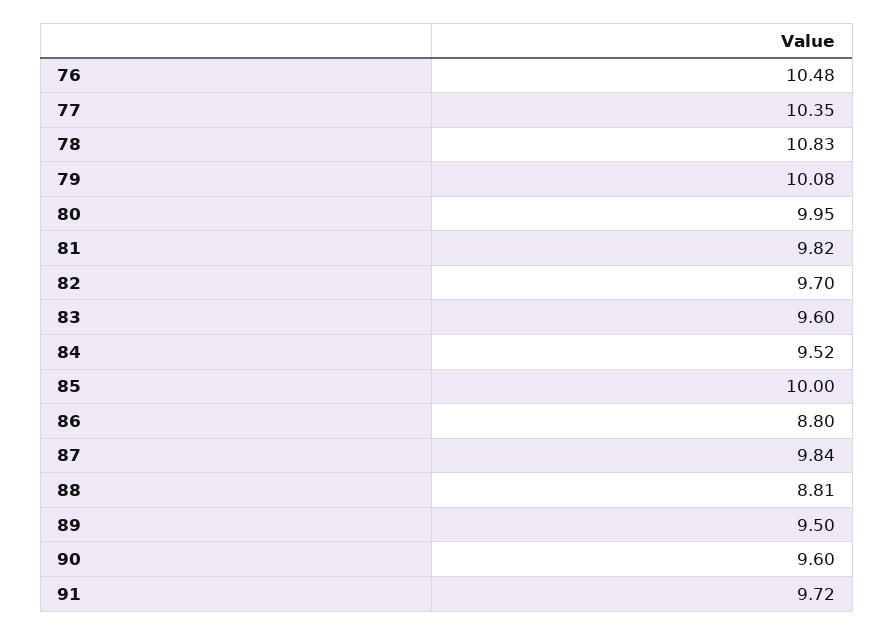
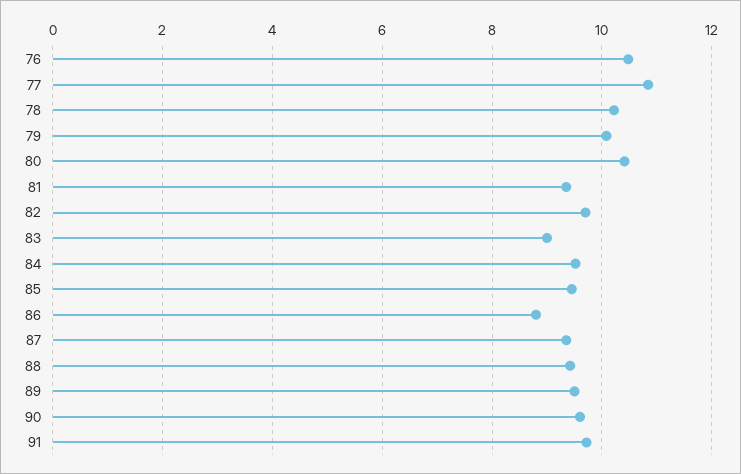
77: 10.35 -> 10.8
78: 10.83 -> 10.2
80: 9.95 -> 10.4
81: 9.82 -> 9.4
83: 9.6 -> 9
85: 10 -> 9.4
87: 9.84 -> 9.4
88: 8.81 -> 9.4

